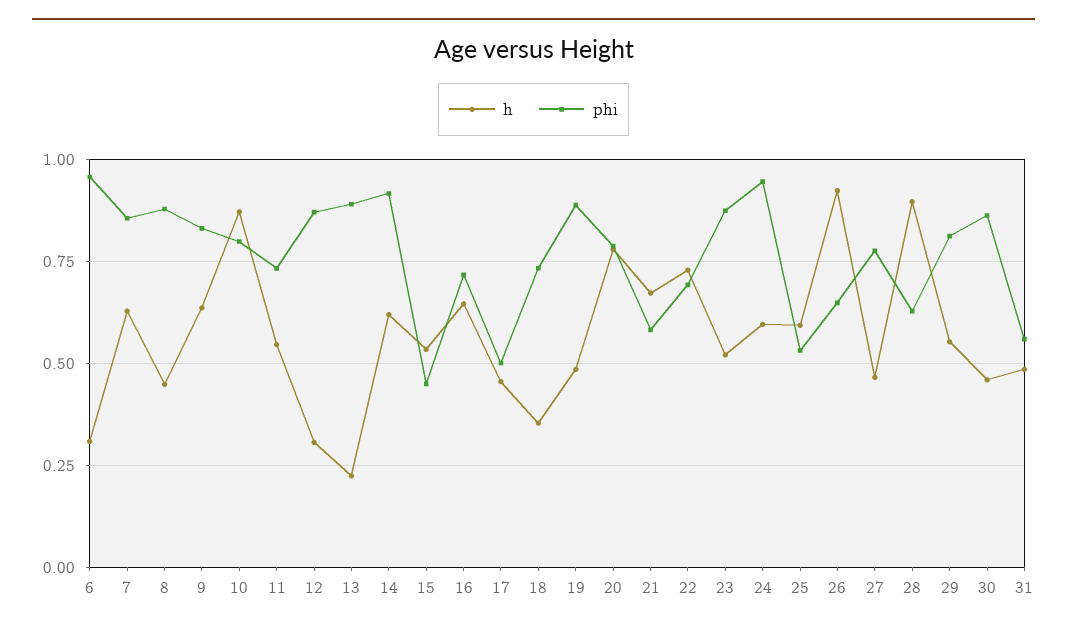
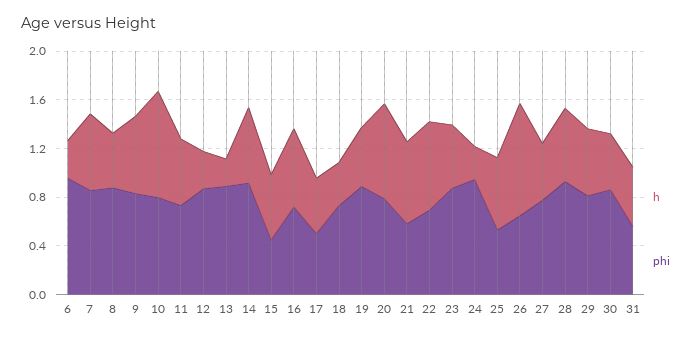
h, 24: 0.6 -> 0.3
h, 28: 0.9 -> 0.6
phi, 28: 0.625 -> 0.9

